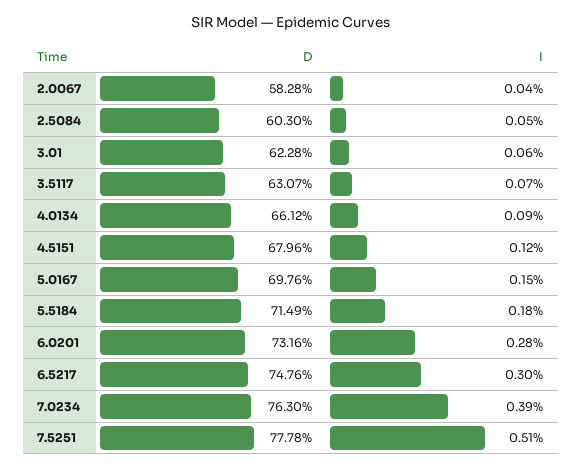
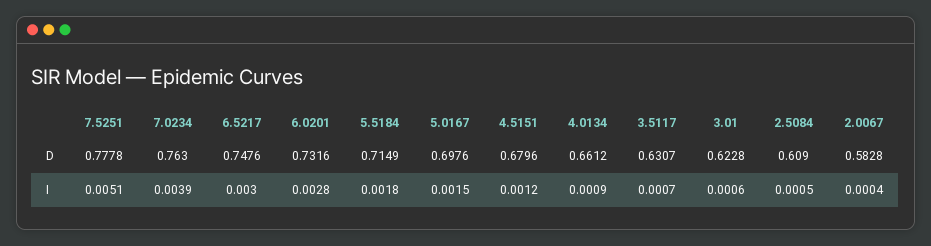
D, 2.5084: 0.603 -> 0.609

